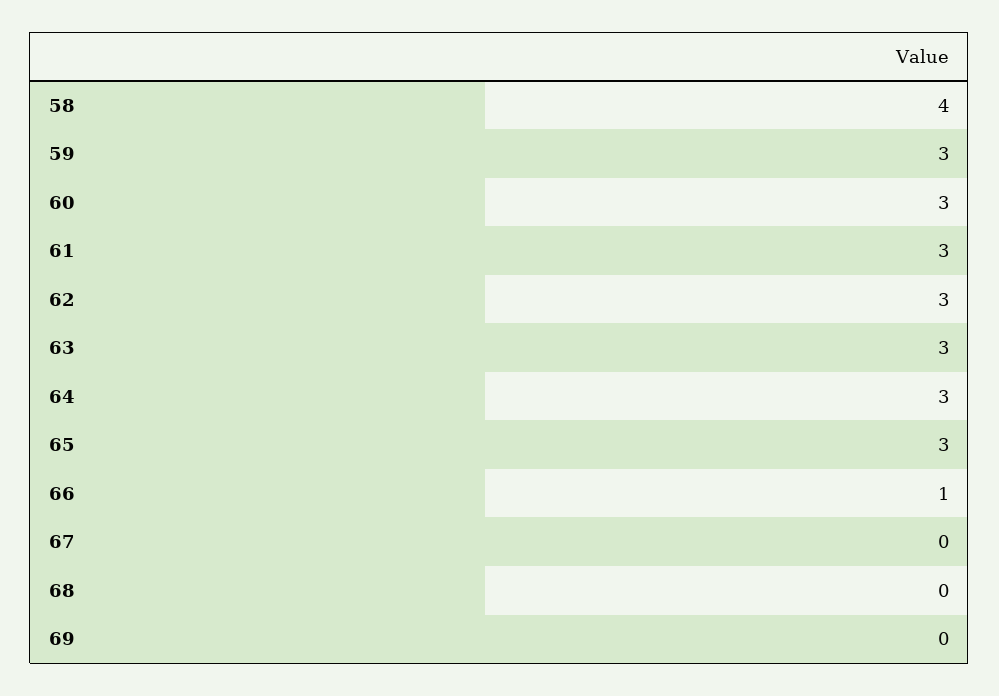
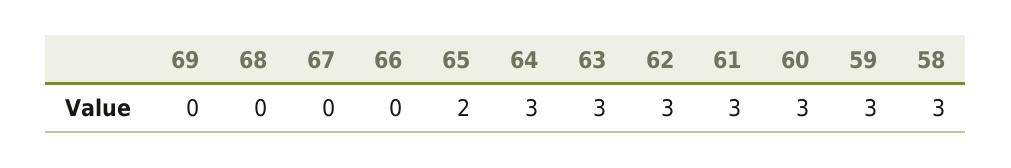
58: 4 -> 3
65: 3 -> 2
66: 1 -> 0

